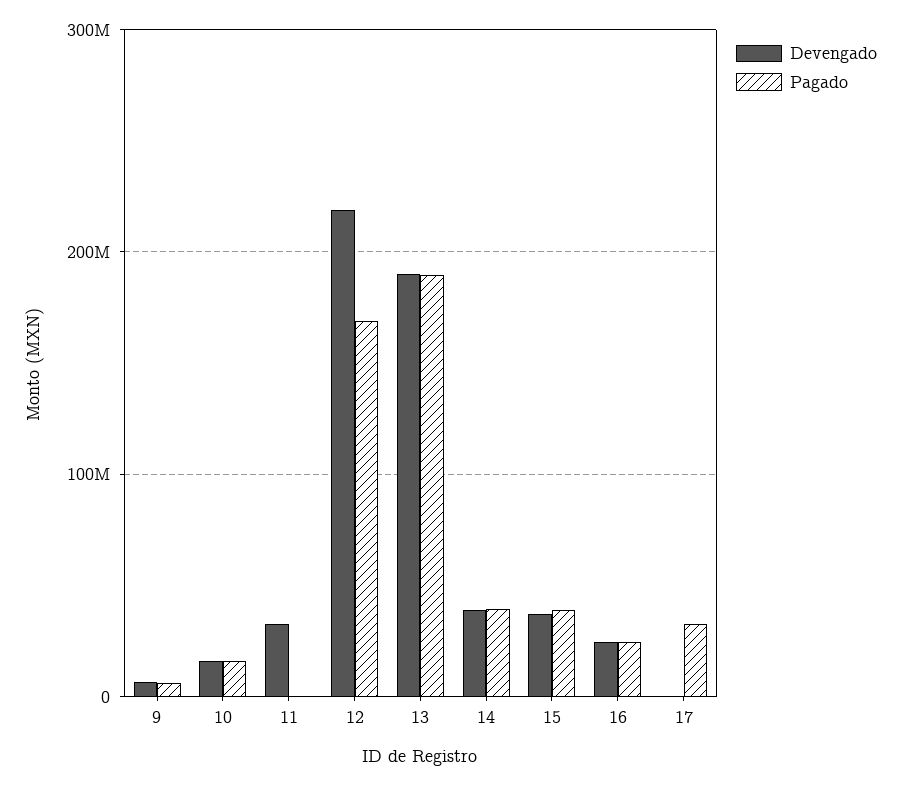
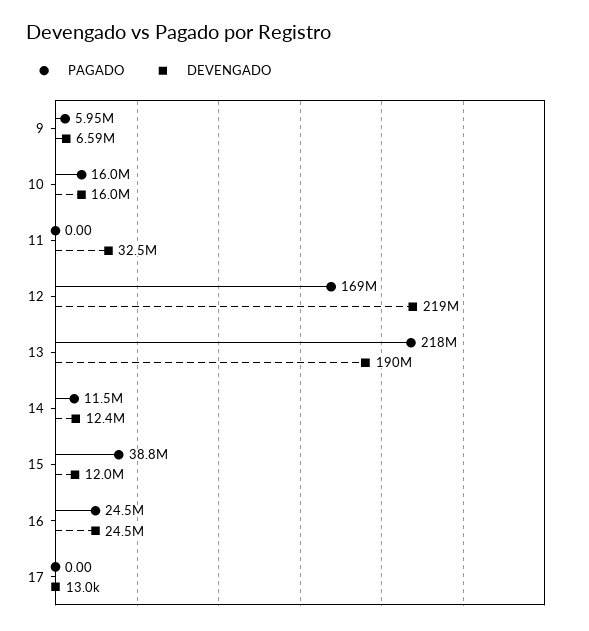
Pagado, 13: 190000000 -> 218000000
Devengado, 14: 40000000 -> 12400000
Pagado, 14: 40000000 -> 11500000
Devengado, 15: 40000000 -> 12000000
Pagado, 17: 30000000 -> 0

